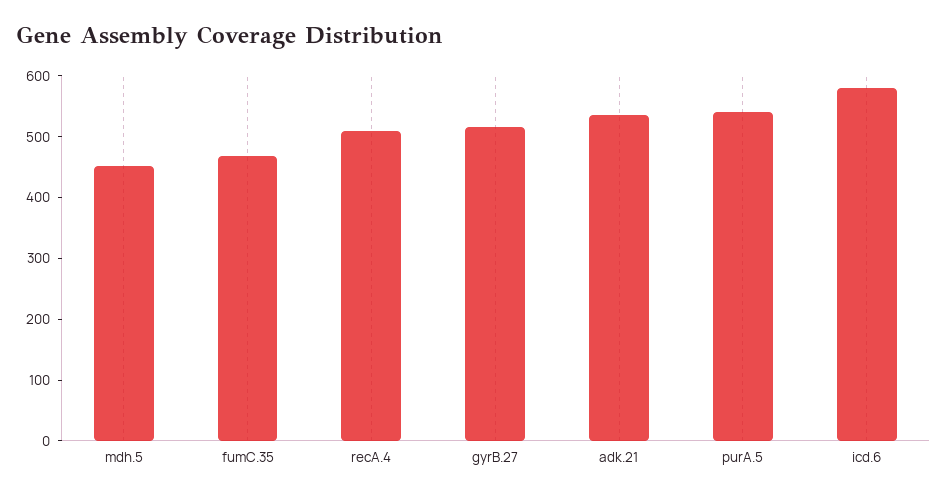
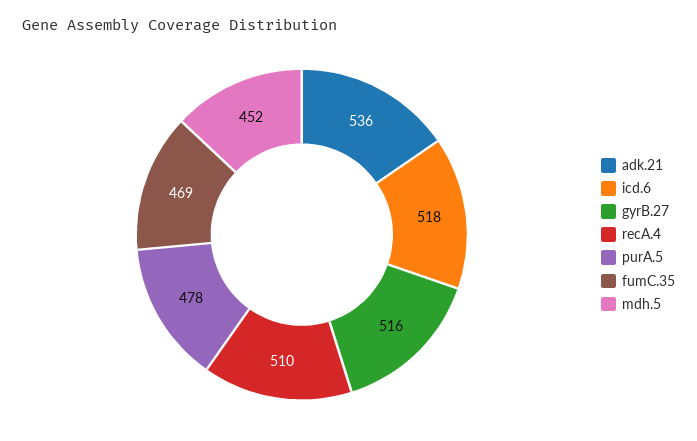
purA.5: 540 -> 478
icd.6: 580 -> 518

